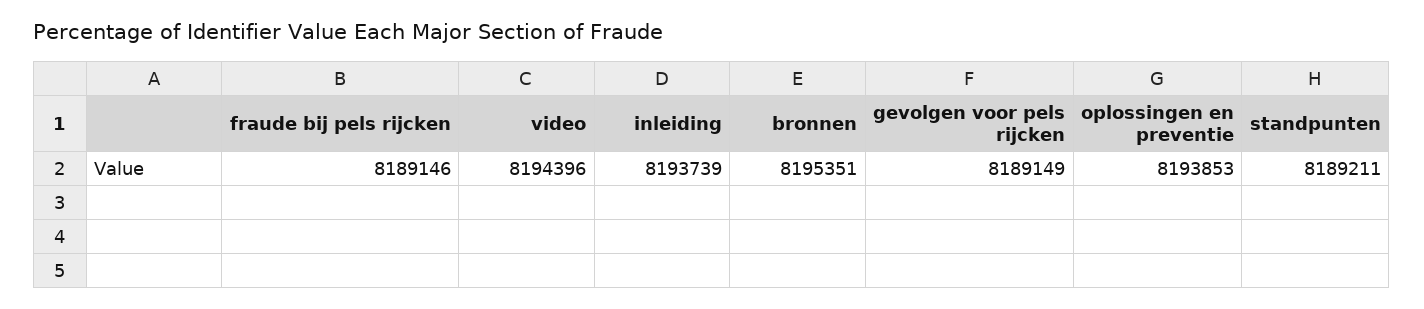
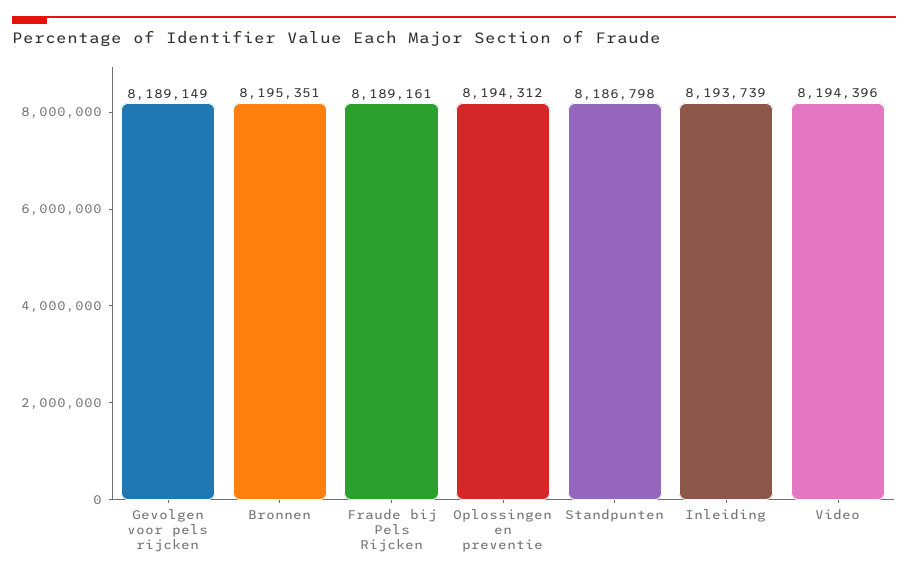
fraude bij pels rijcken: 8189146 -> 8189161
oplossingen en preventie: 8193853 -> 8194312
standpunten: 8189211 -> 8186798

